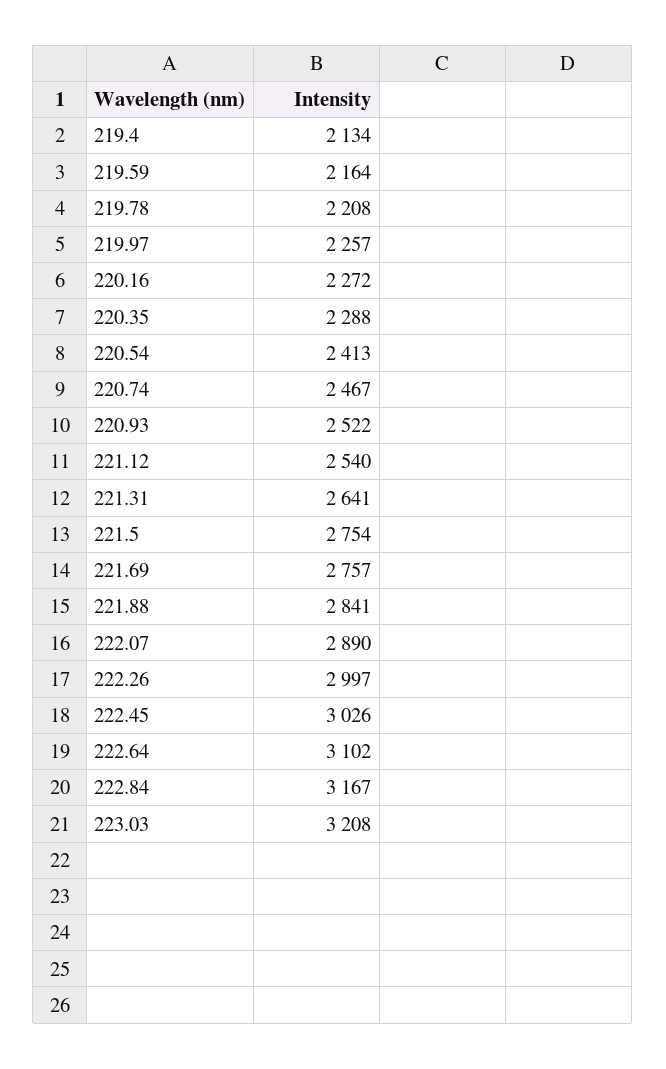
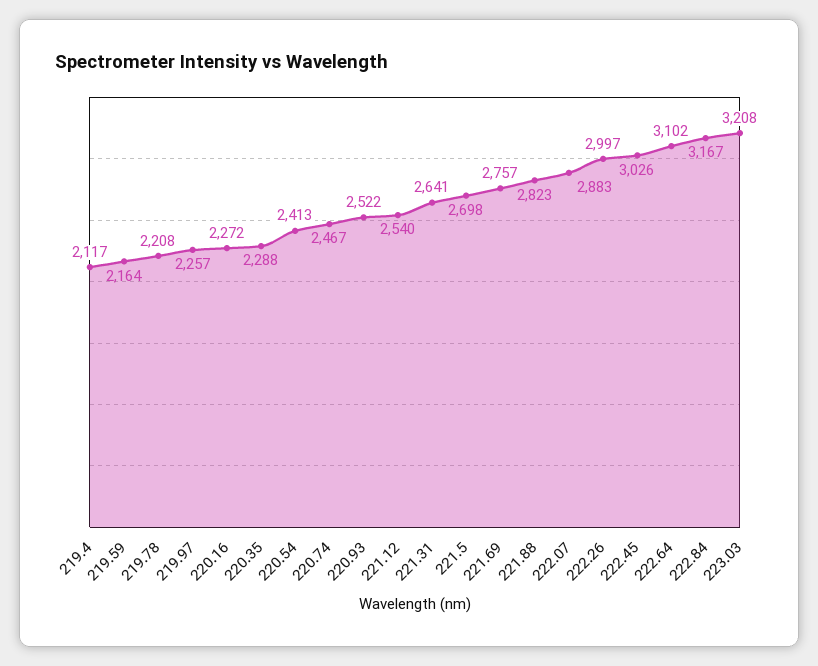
219.4: 2134 -> 2117
221.5: 2754 -> 2698
221.88: 2841 -> 2823
222.07: 2890 -> 2883

